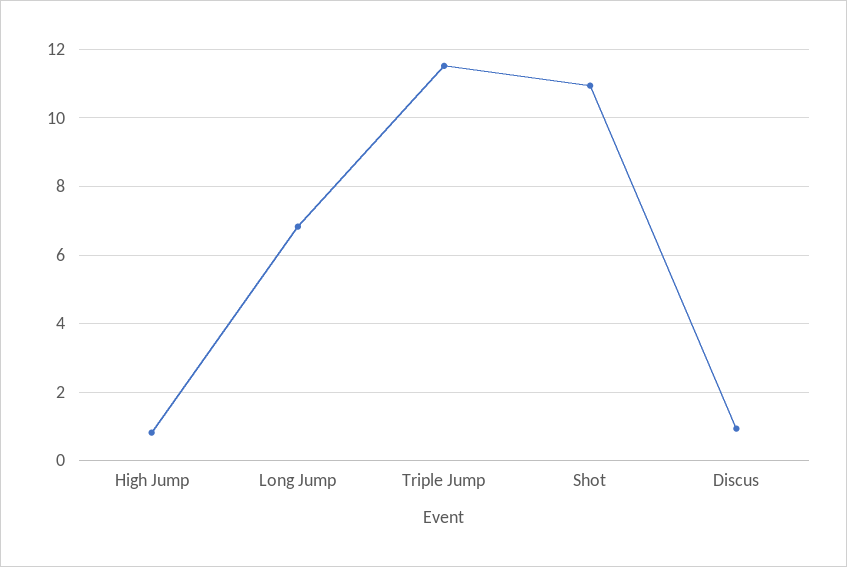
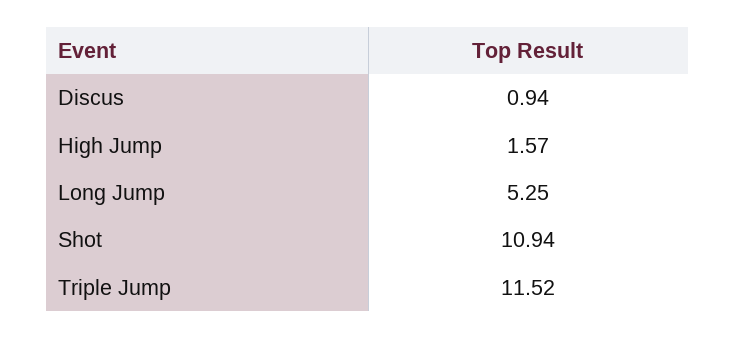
High Jump: 0.8 -> 1.57
Long Jump: 6.8 -> 5.25

